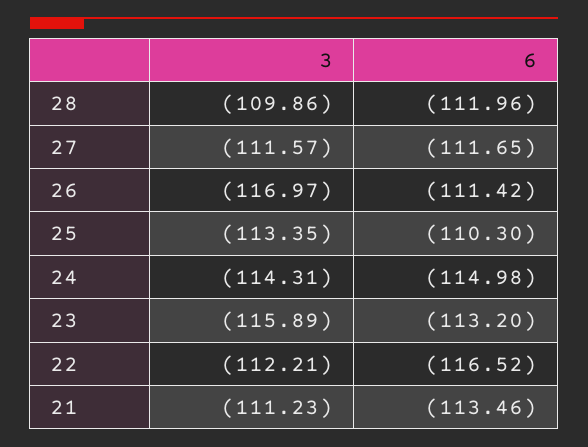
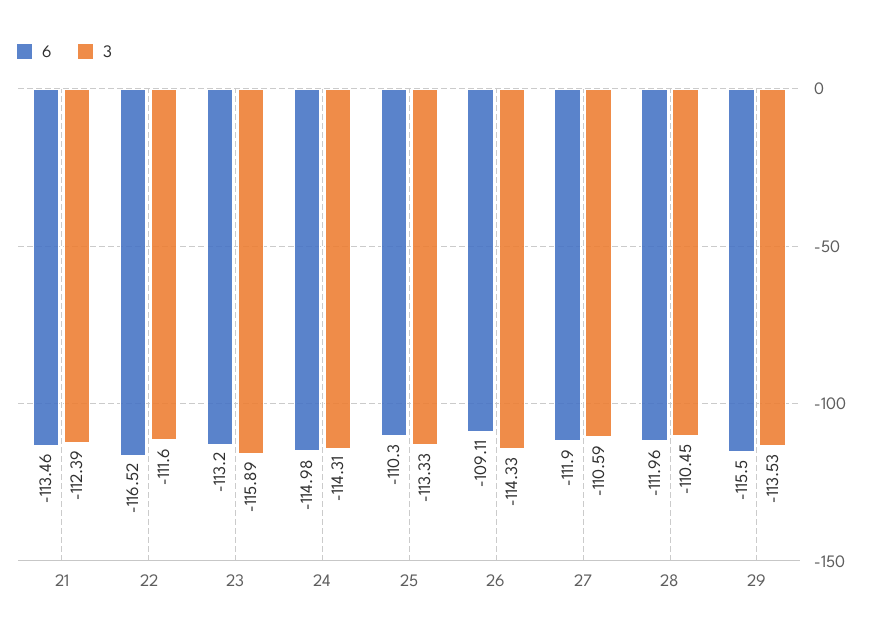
3, 28: -109.86 -> -110.45
3, 27: -111.57 -> -110.59
6, 27: -111.65 -> -111.9
3, 26: -116.97 -> -114.33
6, 26: -111.42 -> -109.11
3, 25: -113.35 -> -113.33
3, 22: -112.21 -> -111.6
3, 21: -111.23 -> -112.39
6, 29: none -> -115.5
3, 29: none -> -113.53

